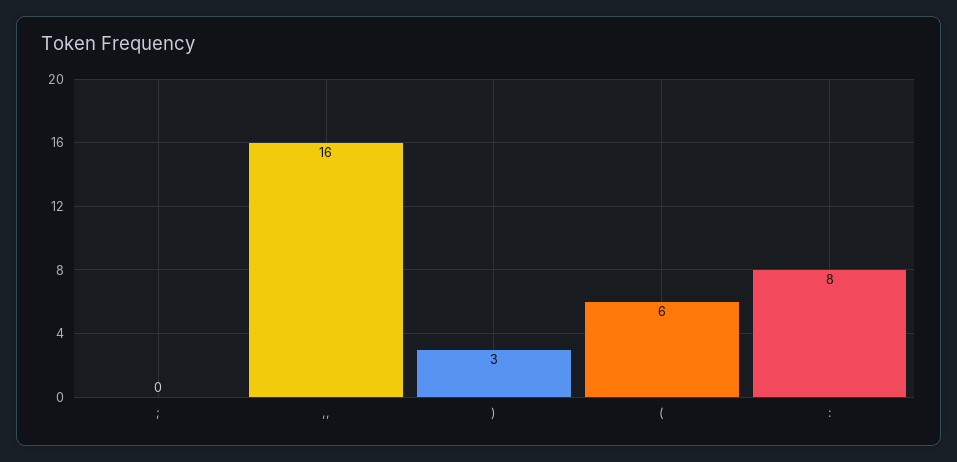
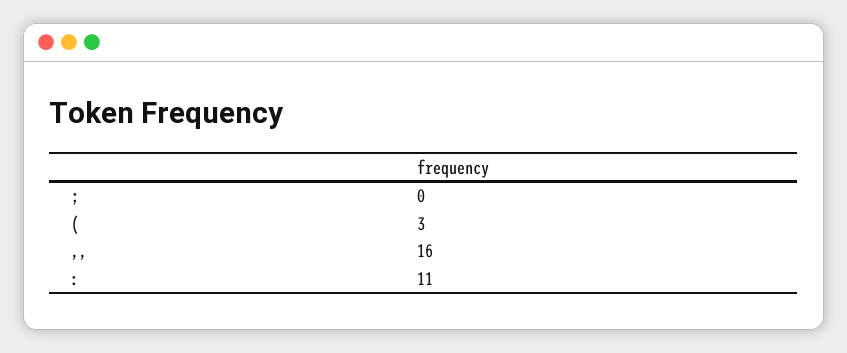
): 3 -> none
(: 6 -> 3
:: 8 -> 11

